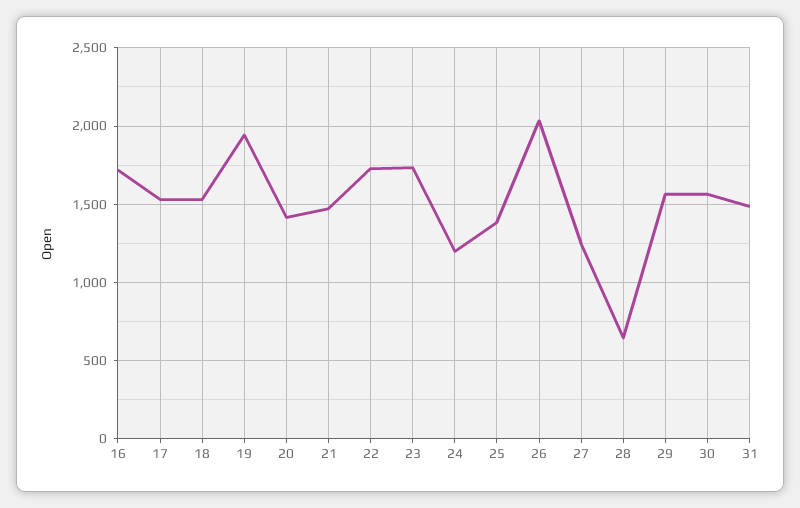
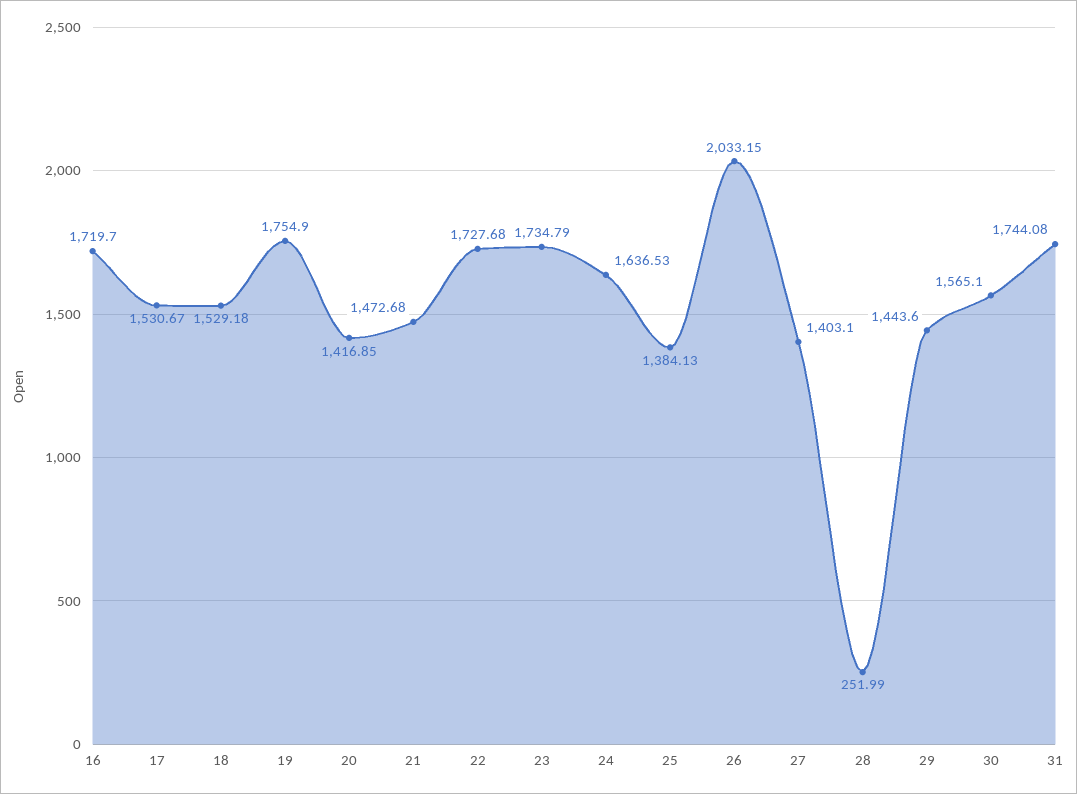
19: 1950 -> 1754.9
24: 1200 -> 1636.53
27: 1250 -> 1403.1
28: 650 -> 251.99
29: 1550 -> 1443.6
31: 1500 -> 1744.08

